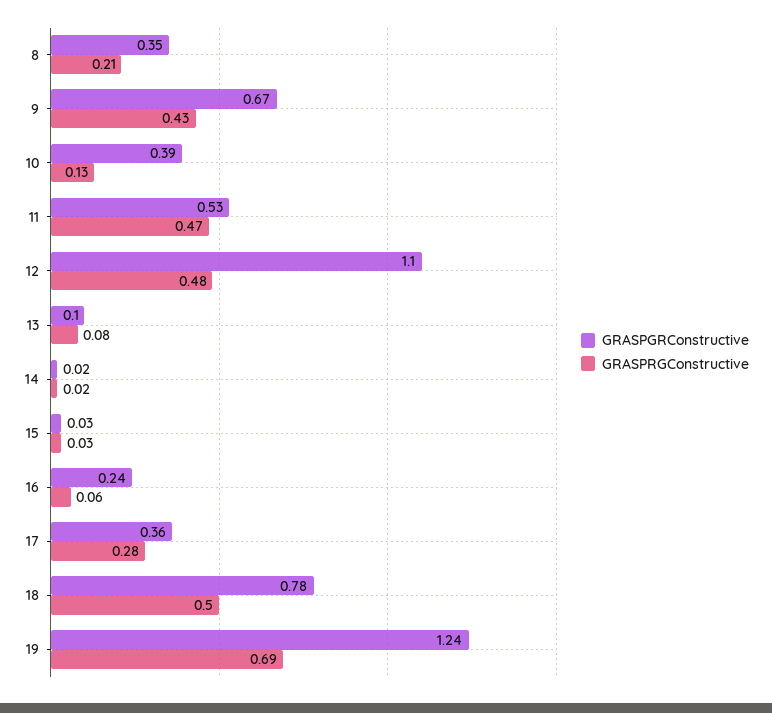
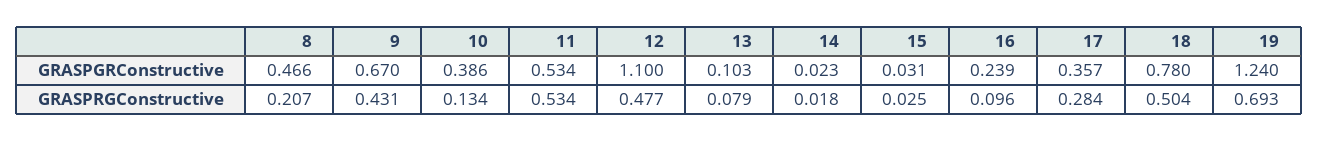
GRASPGRConstructive, 8: 0.35 -> 0.466
GRASPRGConstructive, 11: 0.47 -> 0.534
GRASPRGConstructive, 16: 0.06 -> 0.096

